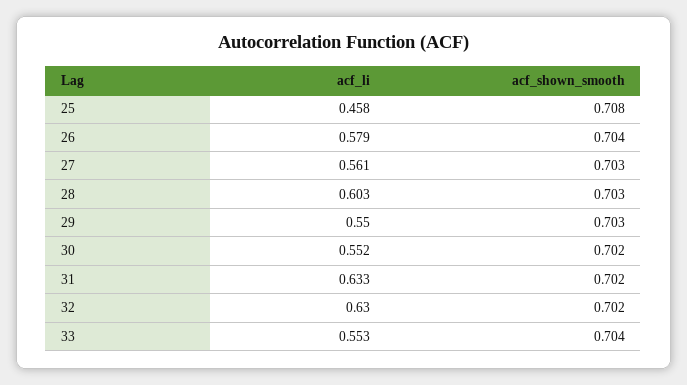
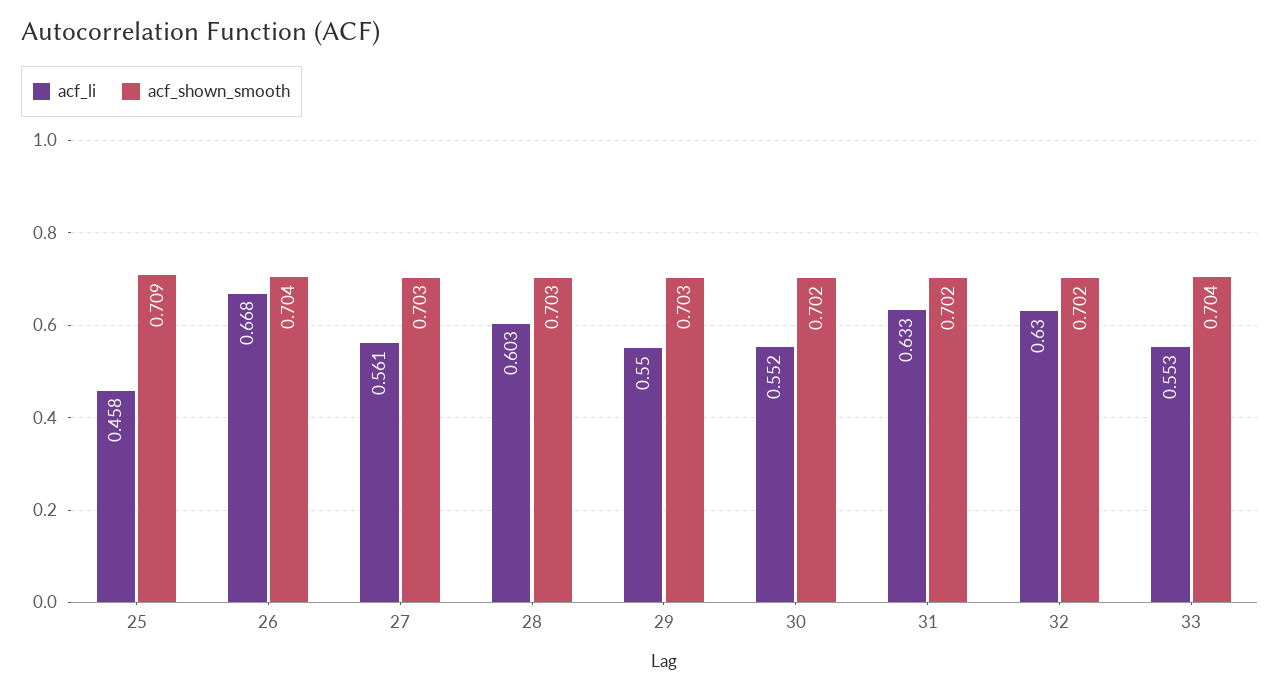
acf_shown_smooth, 25: 0.708 -> 0.709
acf_li, 26: 0.579 -> 0.668

